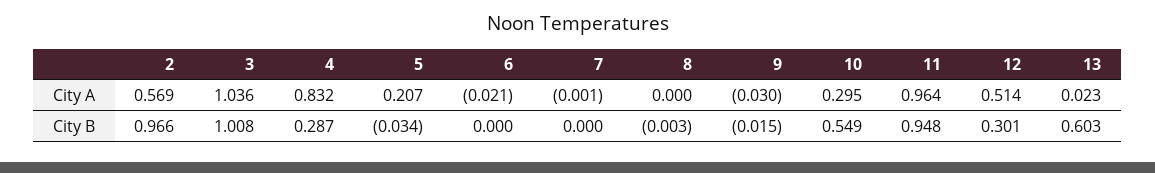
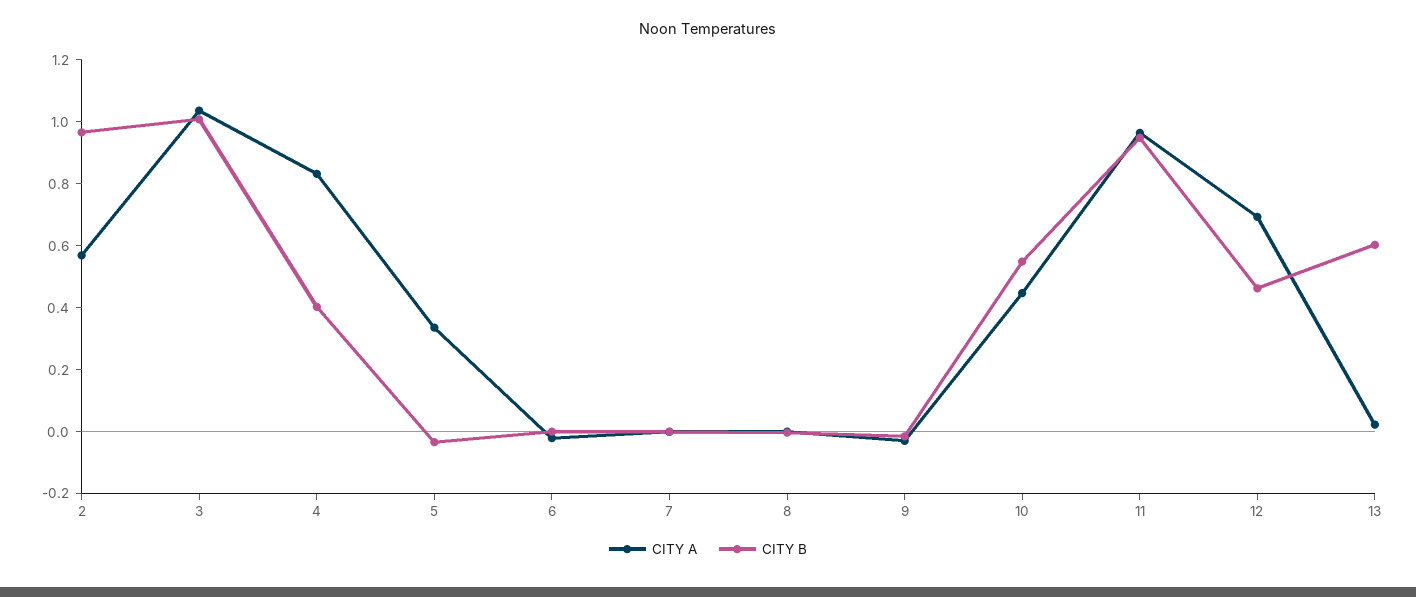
City A, 5: 0.207 -> 0.35
City A, 10: 0.295 -> 0.45
City A, 12: 0.514 -> 0.7
City B, 4: 0.287 -> 0.4
City B, 12: 0.301 -> 0.45

